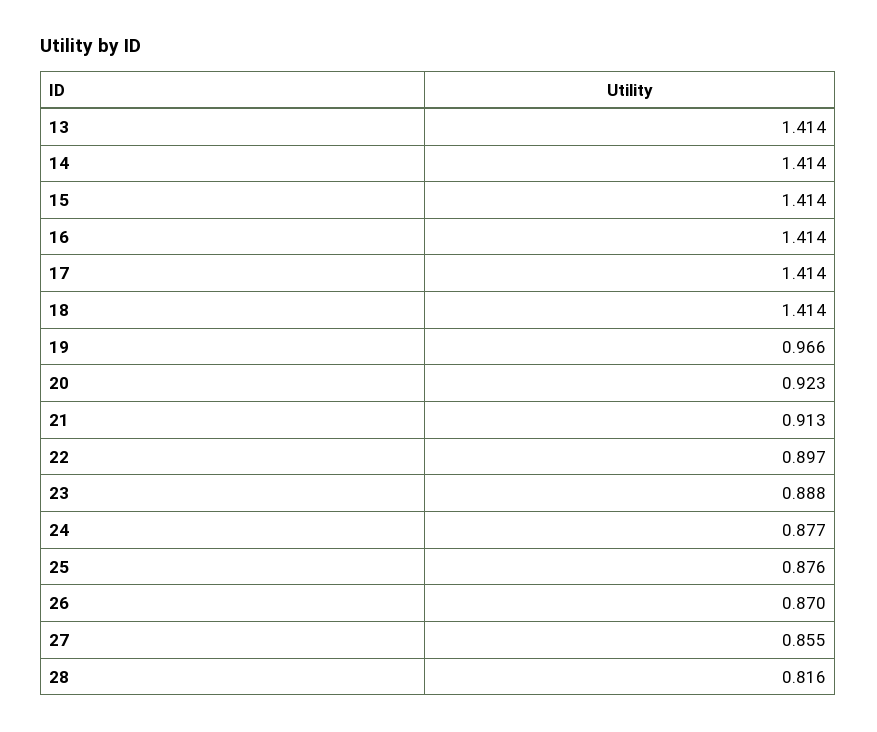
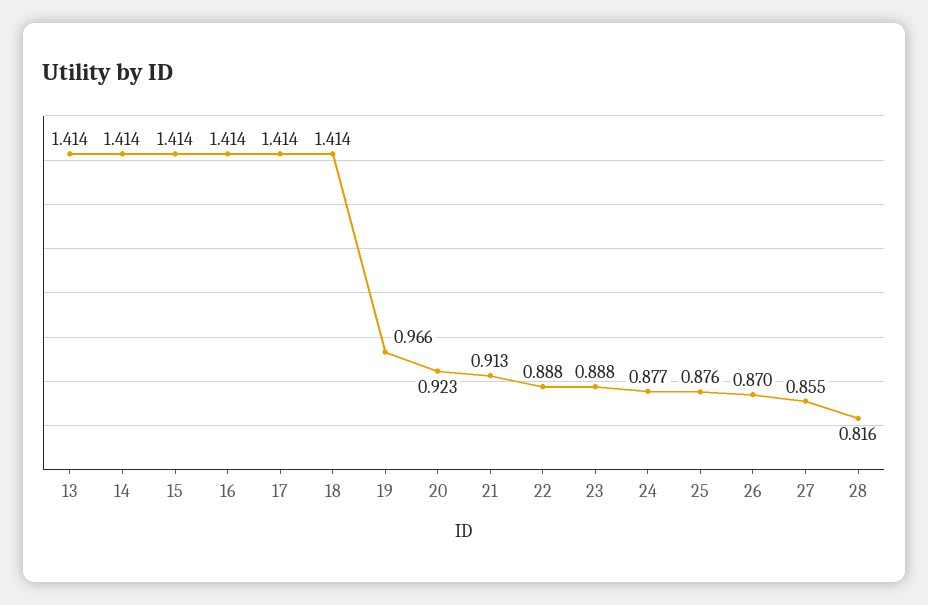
22: 0.897 -> 0.888

